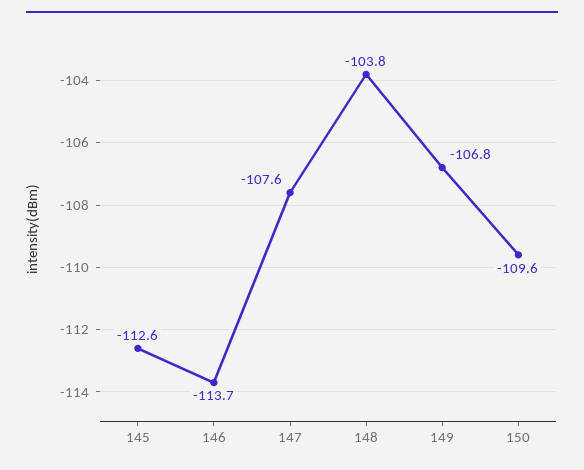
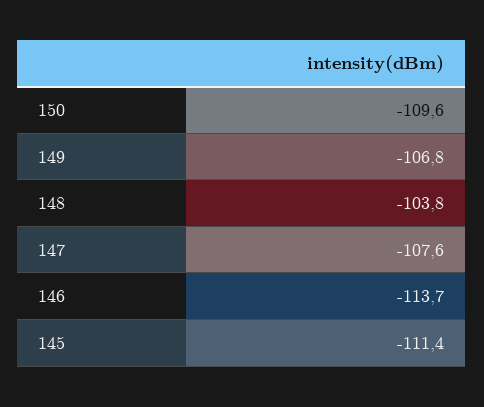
145: -112.6 -> -111.4

